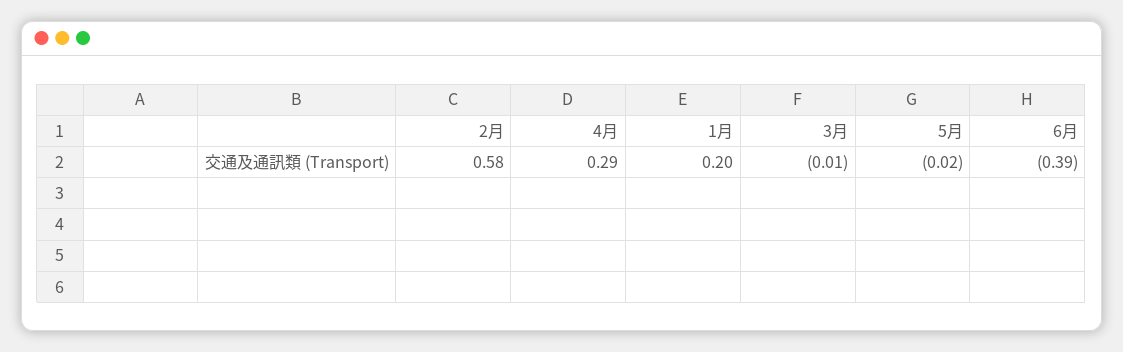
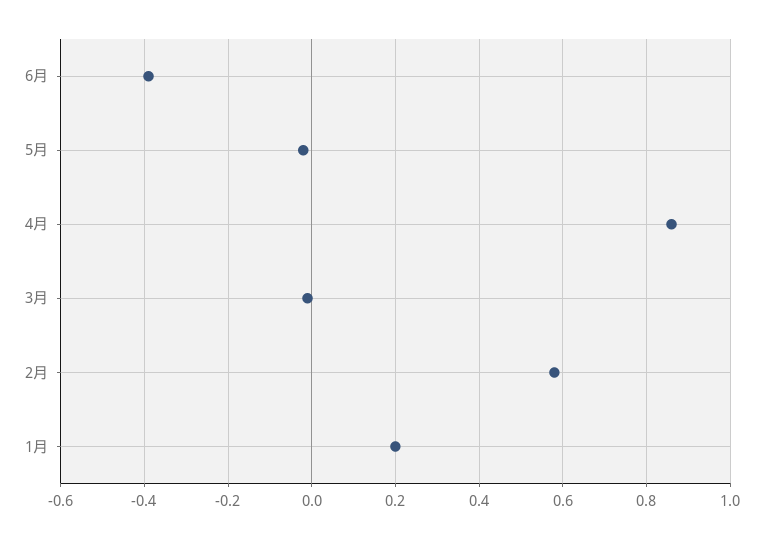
4月: 0.29 -> 0.85

